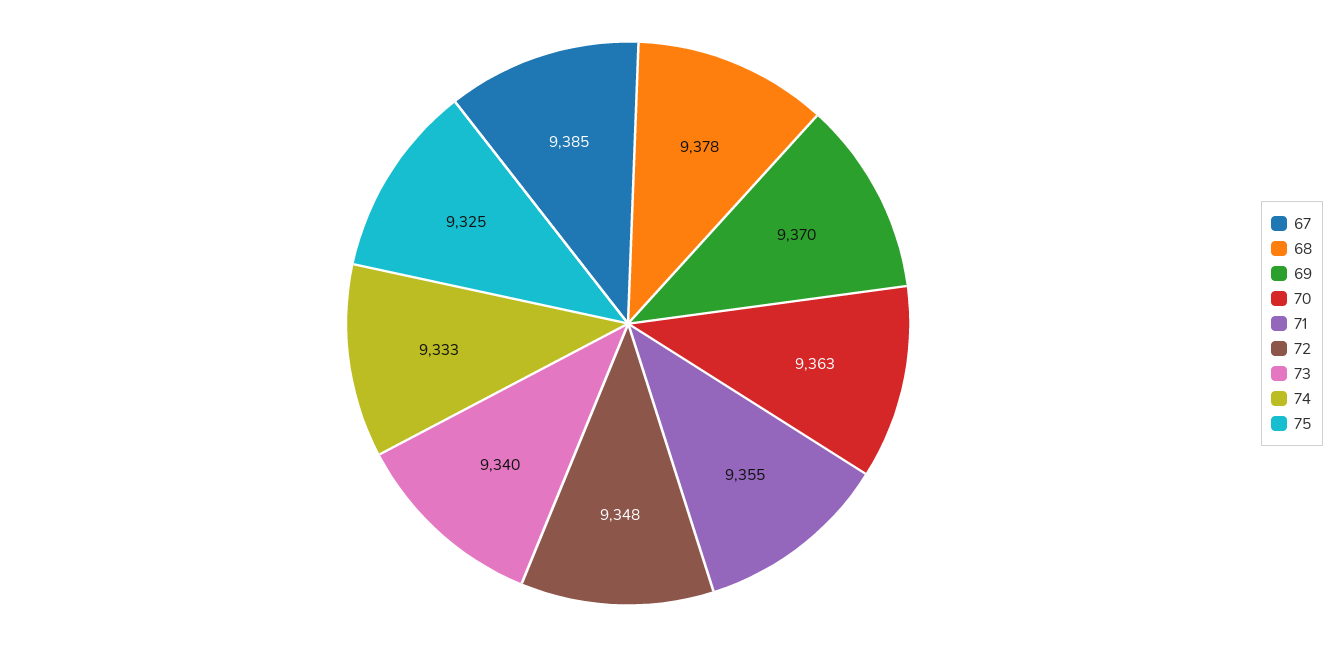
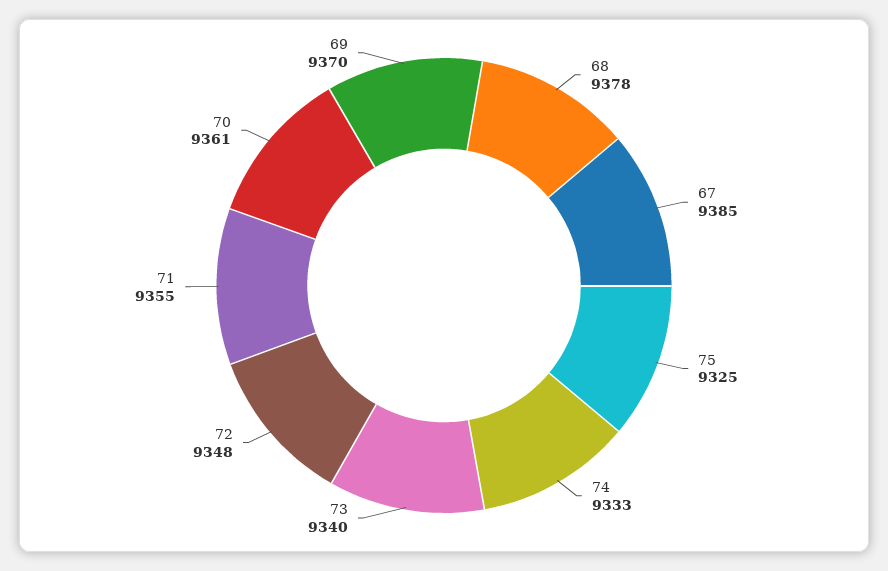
70: 9363 -> 9361

